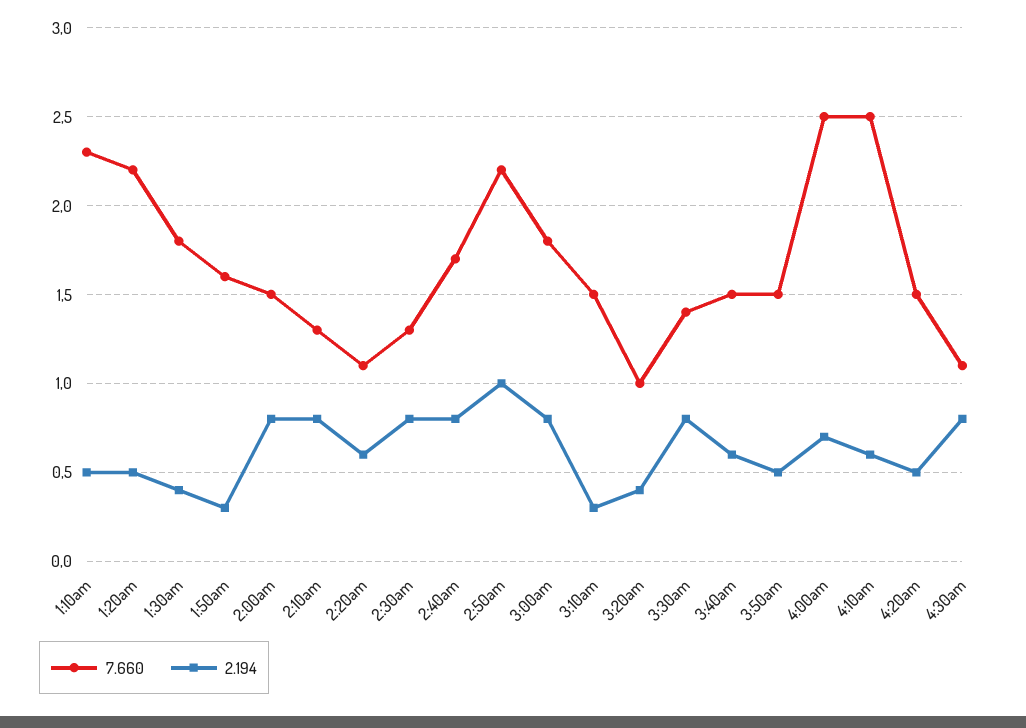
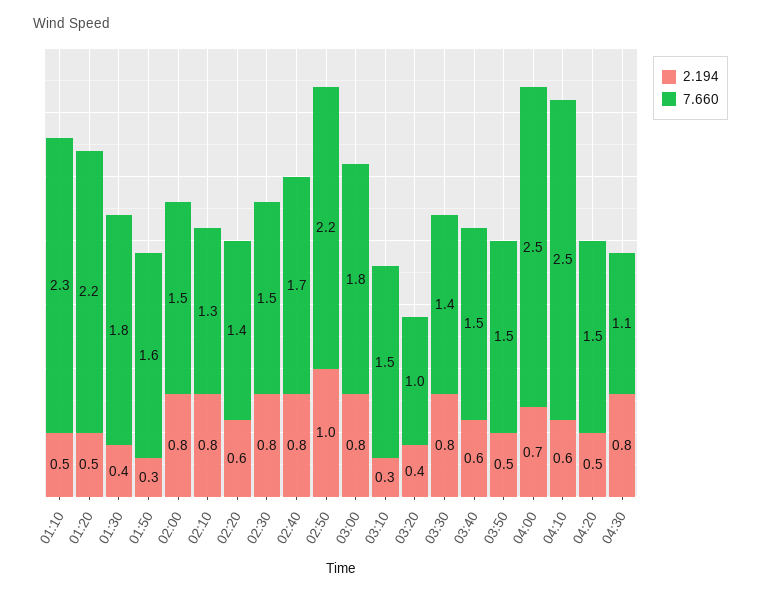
7.660, 2:20am: 1.1 -> 1.4
7.660, 2:30am: 1.3 -> 1.5

